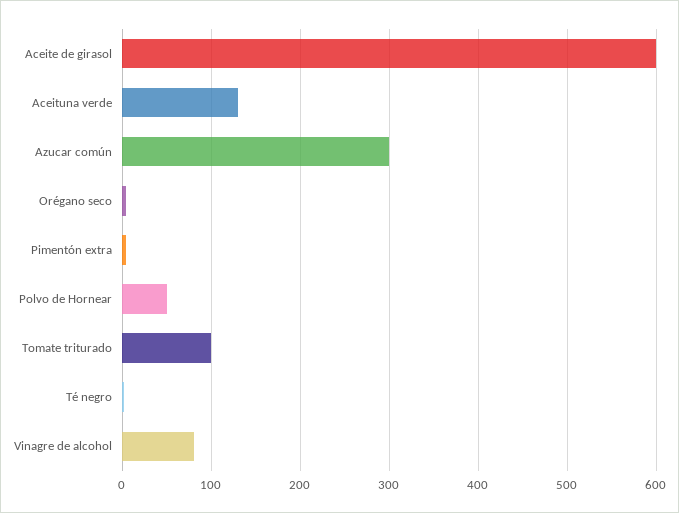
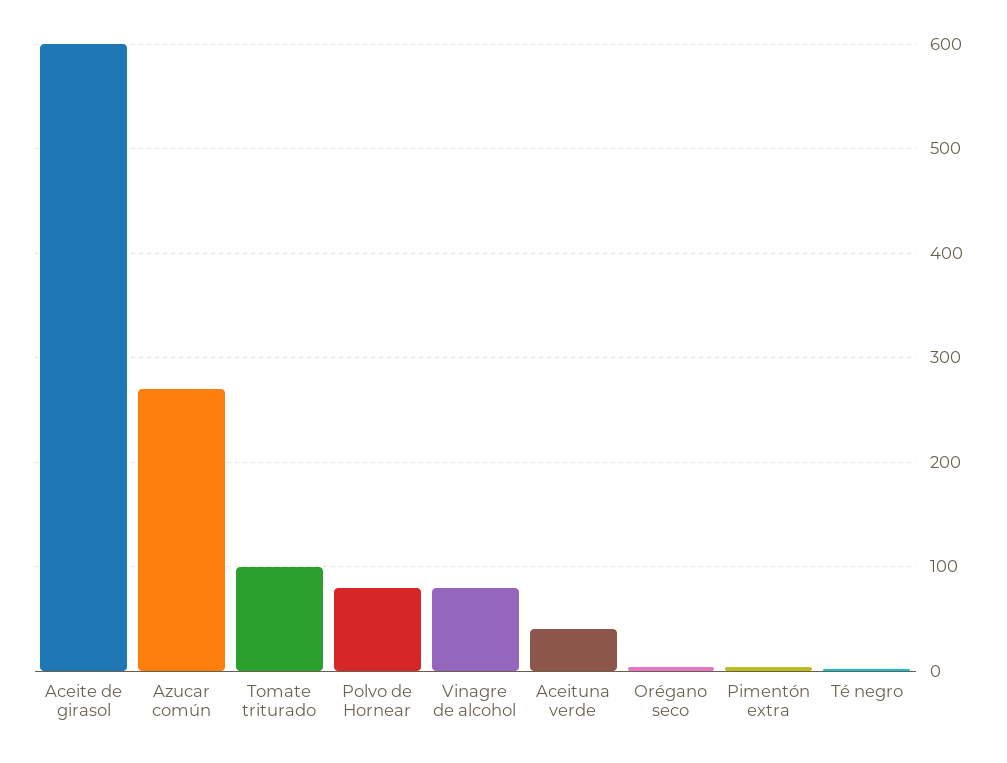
Aceituna verde: 130 -> 40
Azucar común: 300 -> 270
Polvo de Hornear: 50 -> 80

